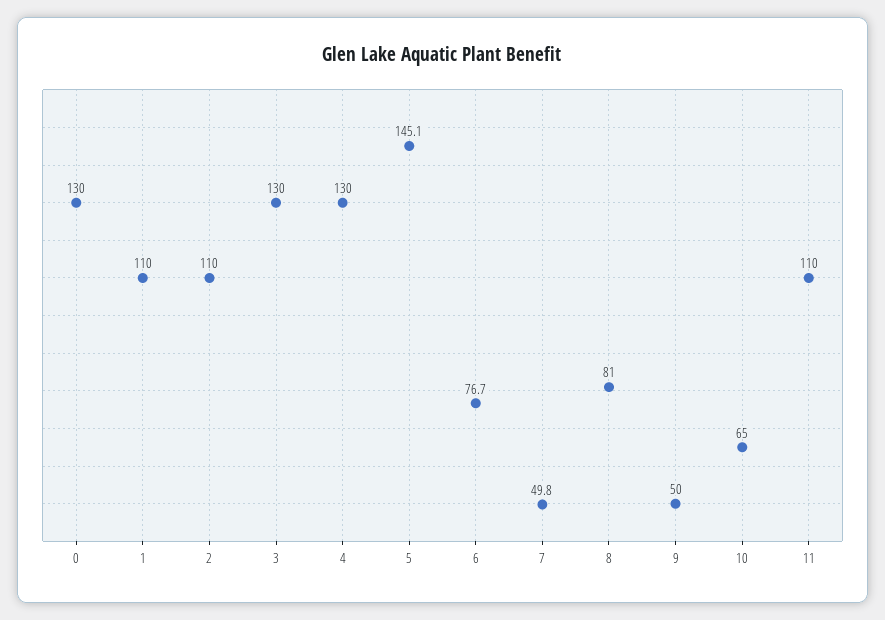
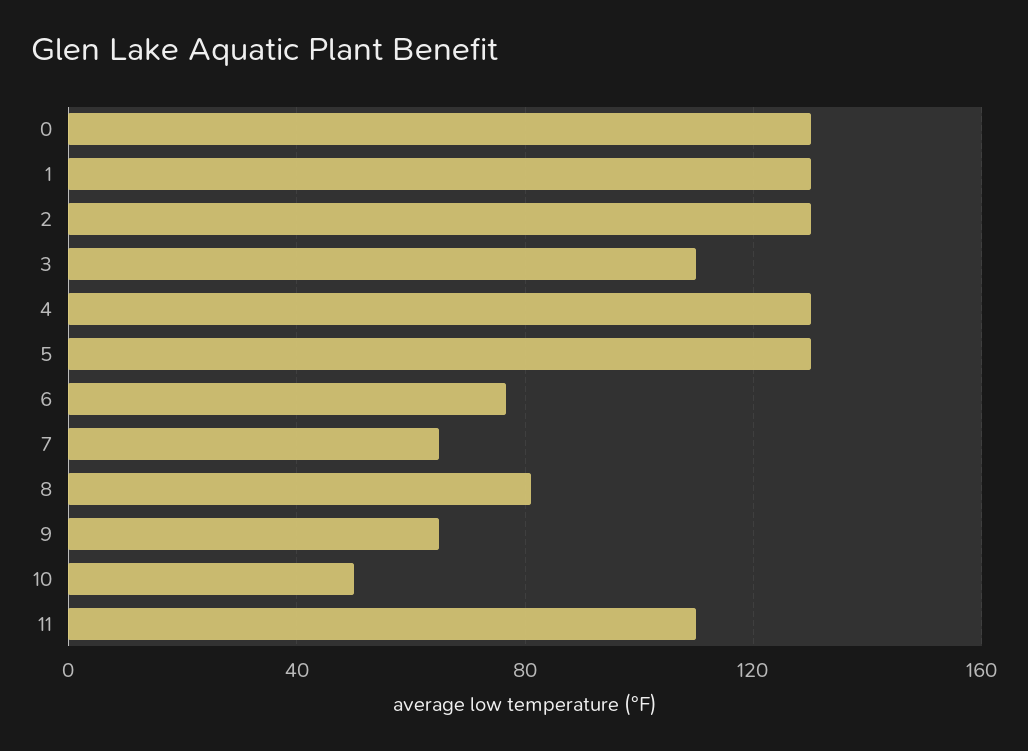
1: 110 -> 130
2: 110 -> 130
3: 130 -> 110
5: 145.1 -> 130
7: 49.8 -> 65
9: 50 -> 65
10: 65 -> 50

